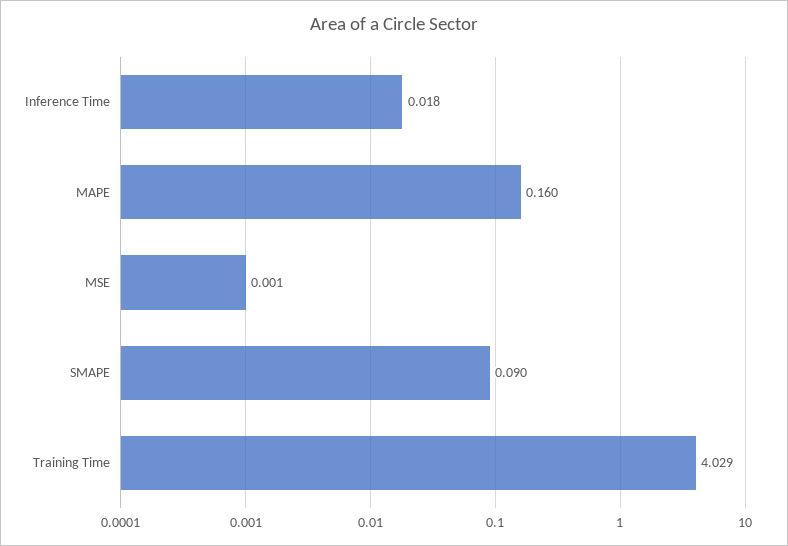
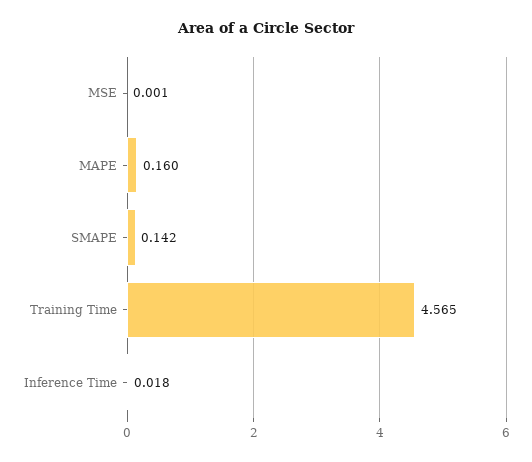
SMAPE: 0.09 -> 0.142
Training Time: 4.029 -> 4.565

